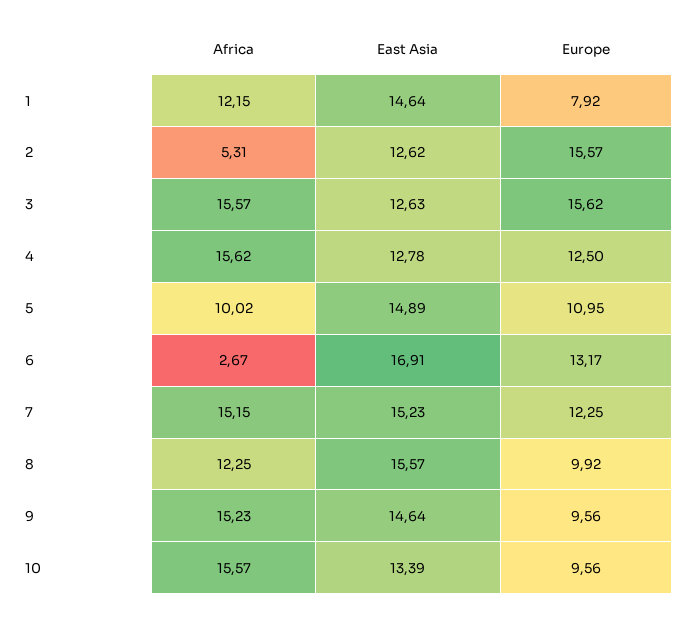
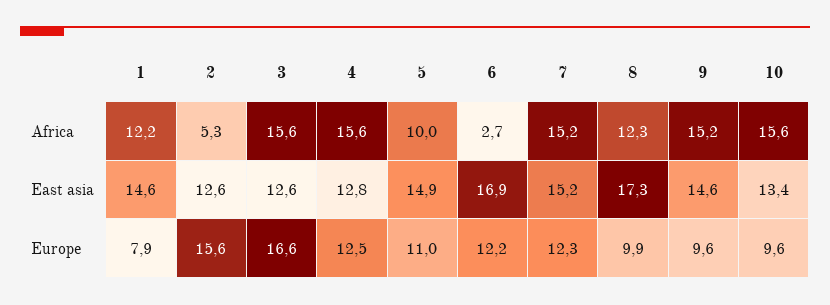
Europe, 3: 15.62 -> 16.6
Europe, 6: 13.17 -> 12.2
East Asia, 8: 15.57 -> 17.3

